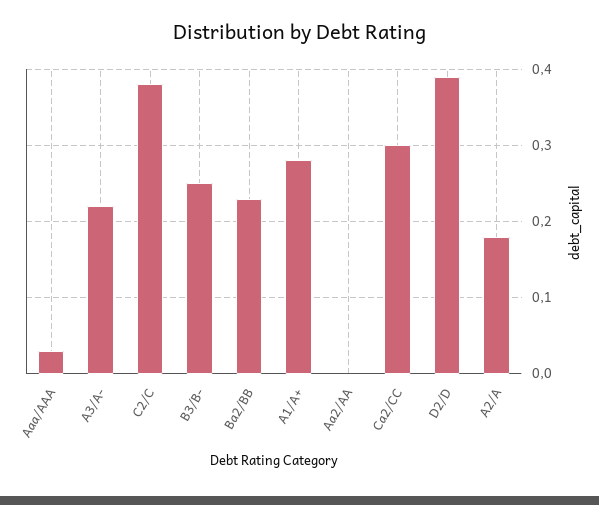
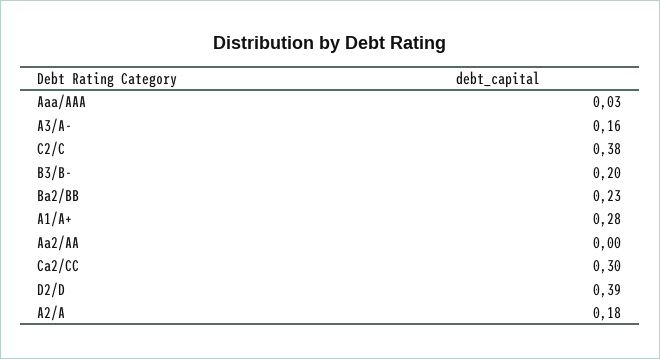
A3/A-: 0.22 -> 0.16
B3/B-: 0.25 -> 0.2

